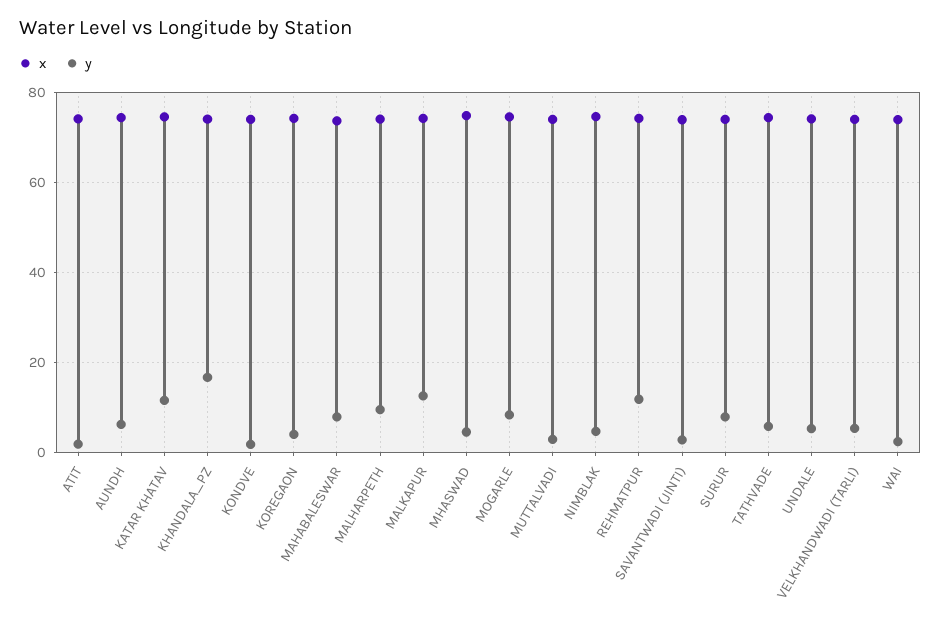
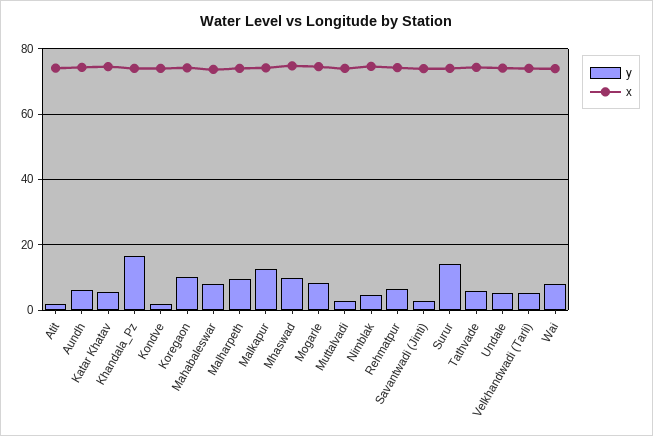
y, KATAR KHATAV: 12 -> 6
y, KOREGAON: 4 -> 10
y, MHASWAD: 4 -> 10
y, REHMATPUR: 12 -> 6
y, SURUR: 8 -> 14
y, WAI: 2 -> 8

